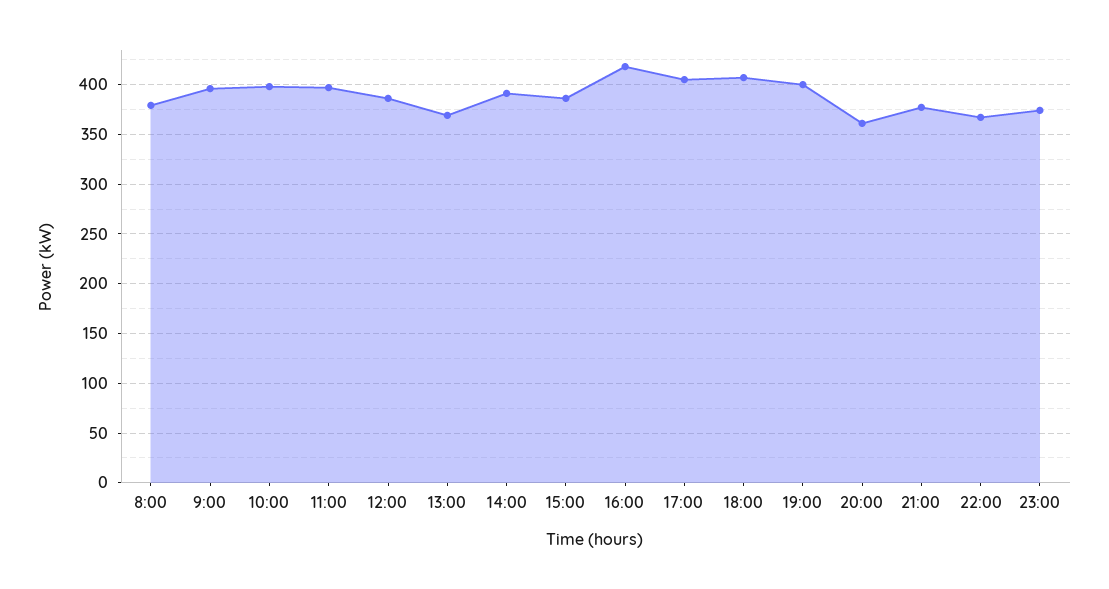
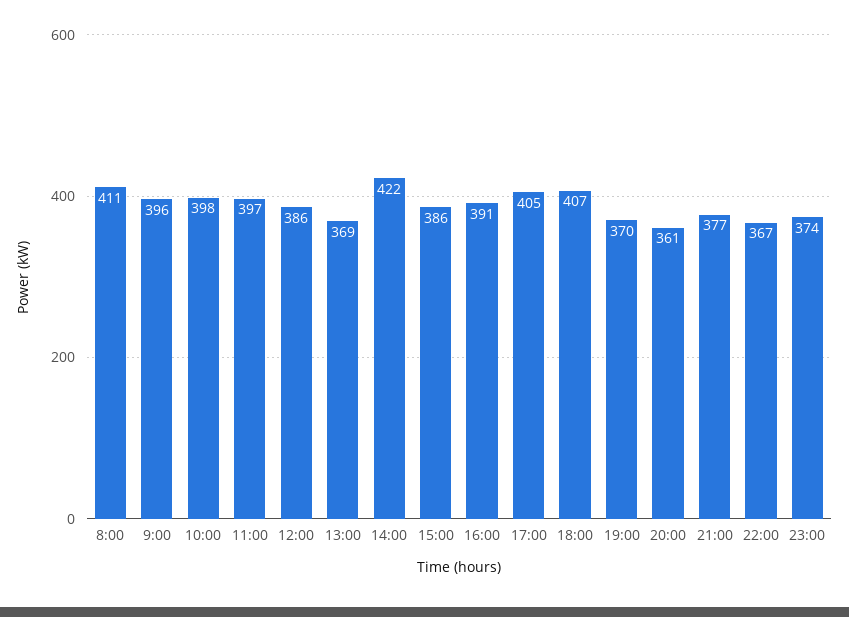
8:00: 380 -> 411
14:00: 390 -> 422
16:00: 420 -> 391
19:00: 400 -> 370

